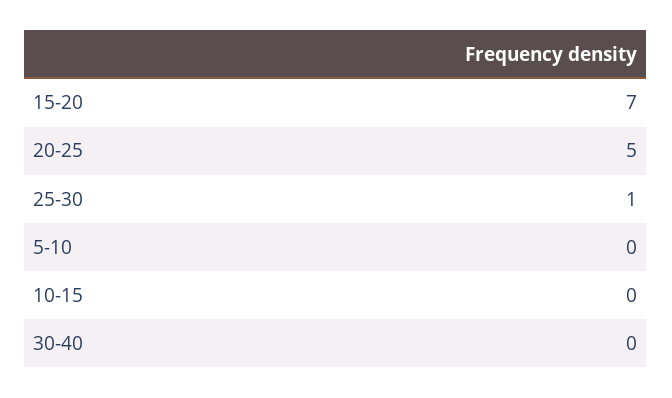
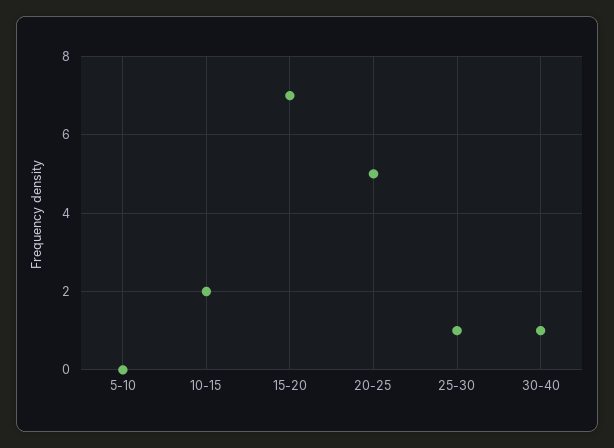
10-15: 0 -> 2
30-40: 0 -> 1

